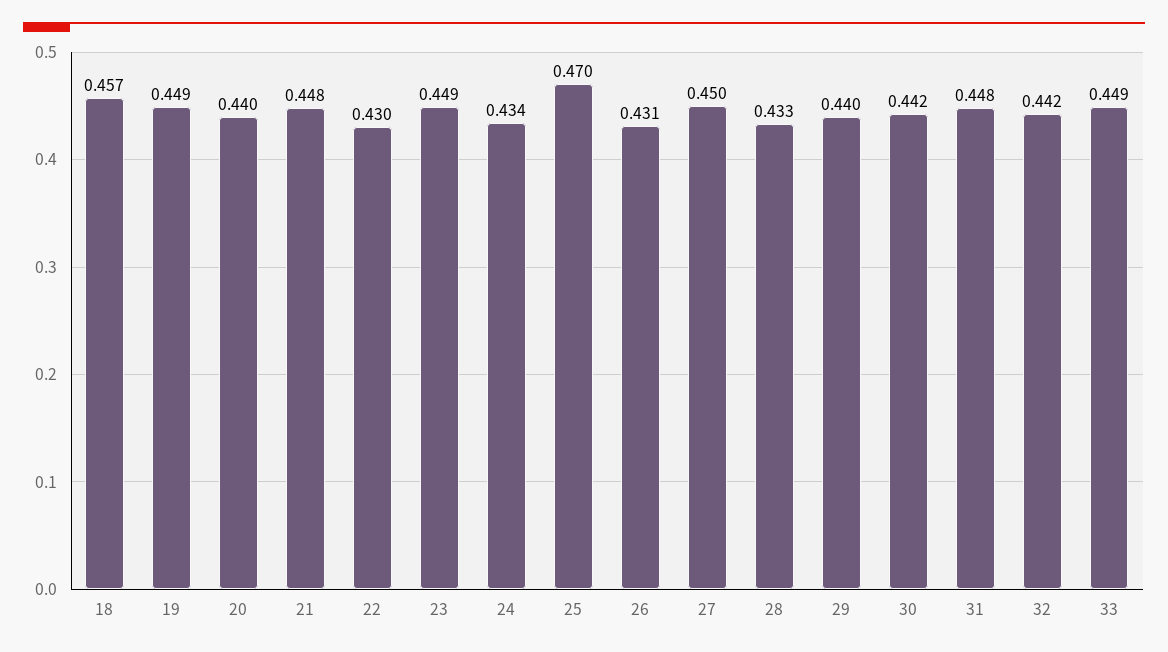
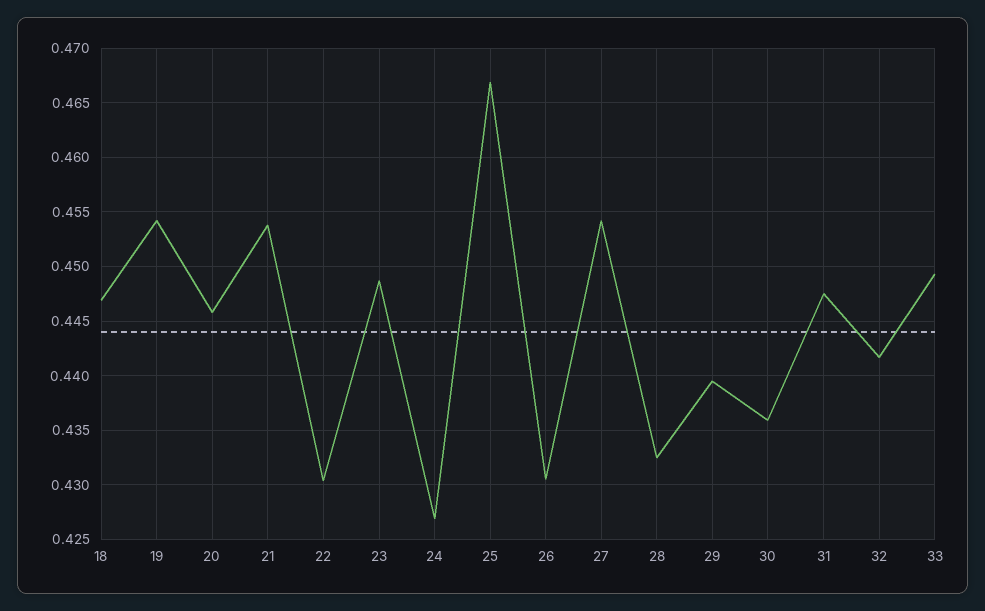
18: 0.457 -> 0.447
19: 0.449 -> 0.454
20: 0.44 -> 0.446
21: 0.448 -> 0.454
24: 0.434 -> 0.427
25: 0.47 -> 0.467
27: 0.45 -> 0.454
30: 0.442 -> 0.436

